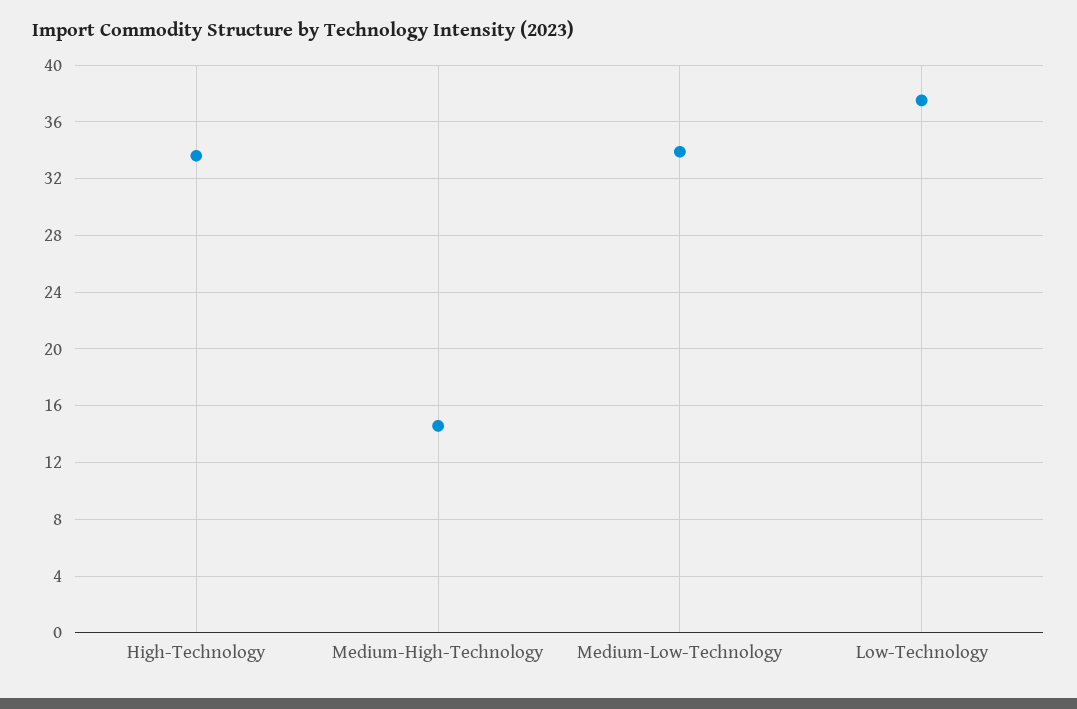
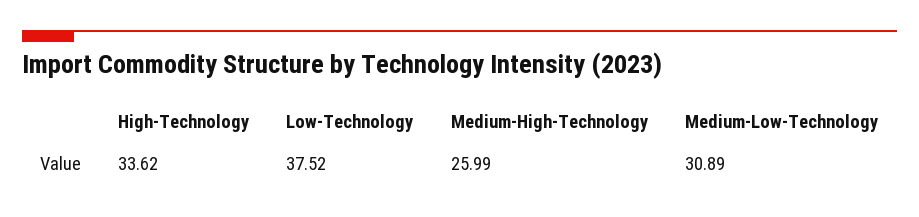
Medium-High-Technology: 14.5 -> 25.99
Medium-Low-Technology: 34 -> 30.89

